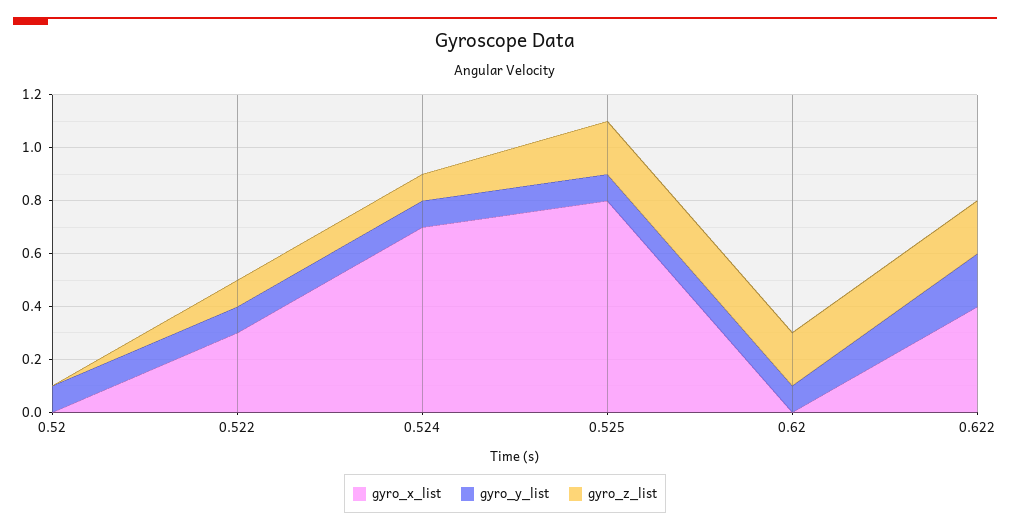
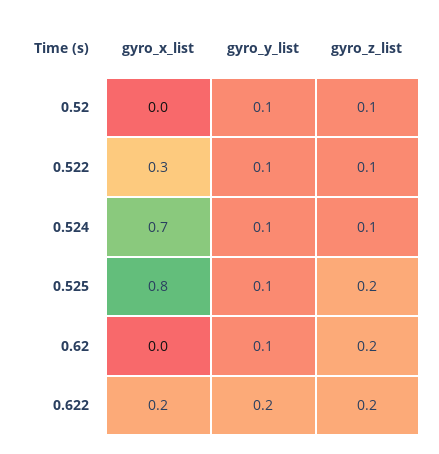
gyro_z_list, 0.52: 0 -> 0.1
gyro_x_list, 0.622: 0.4 -> 0.2

